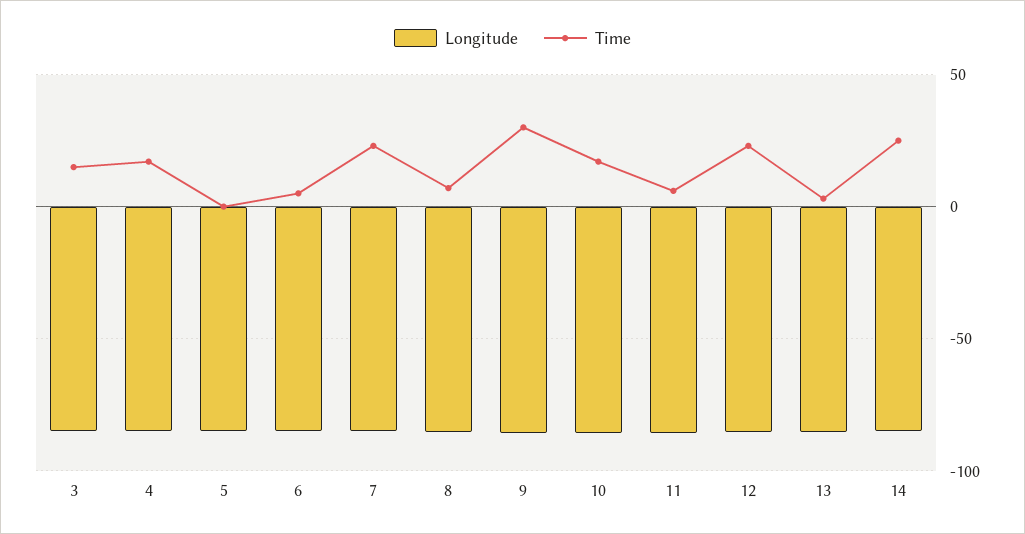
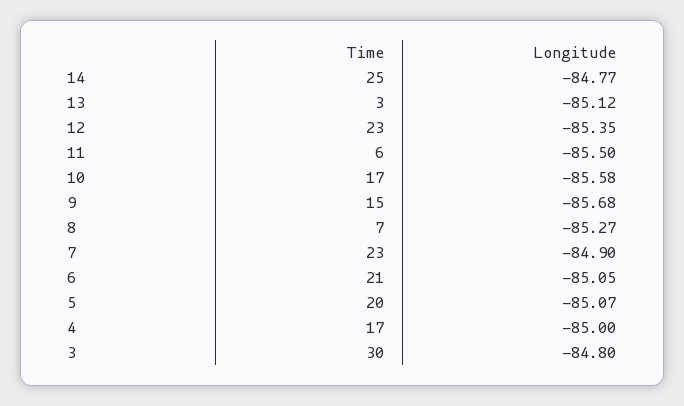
Time, 3: 15 -> 30
Time, 5: 0 -> 20
Time, 6: 5 -> 21
Time, 9: 30 -> 15

